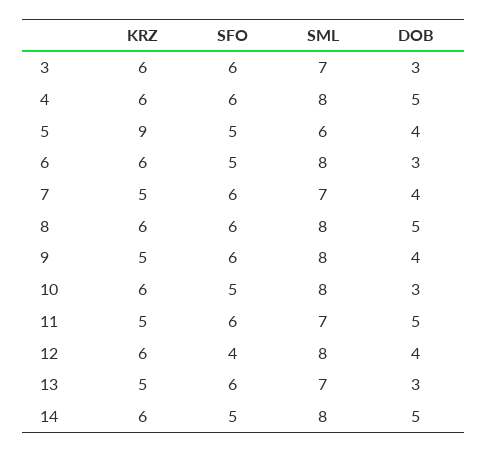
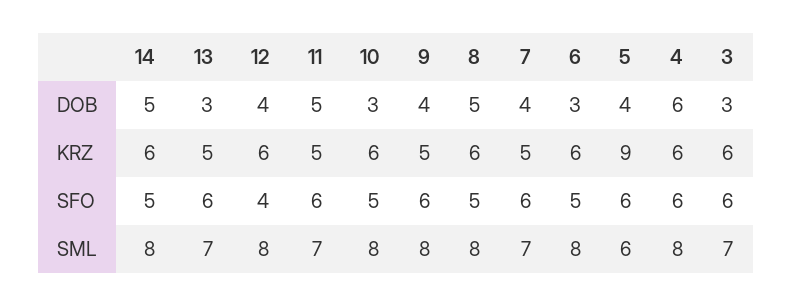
DOB, 4: 5 -> 6
SFO, 5: 5 -> 6
SFO, 8: 6 -> 5

